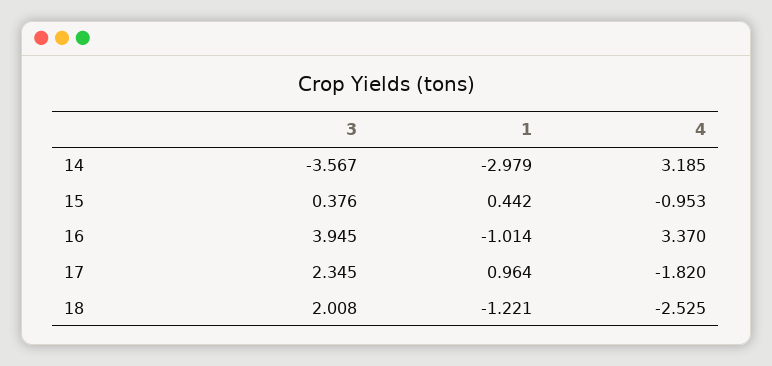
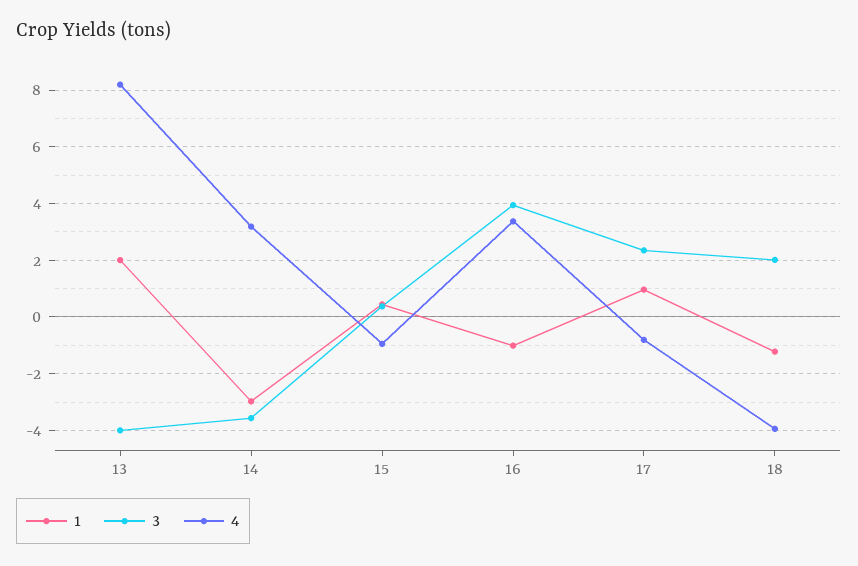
4, 17: -1.82 -> -0.75
4, 18: -2.525 -> -4
1, 13: none -> 2
3, 13: none -> -4
4, 13: none -> 8.25

